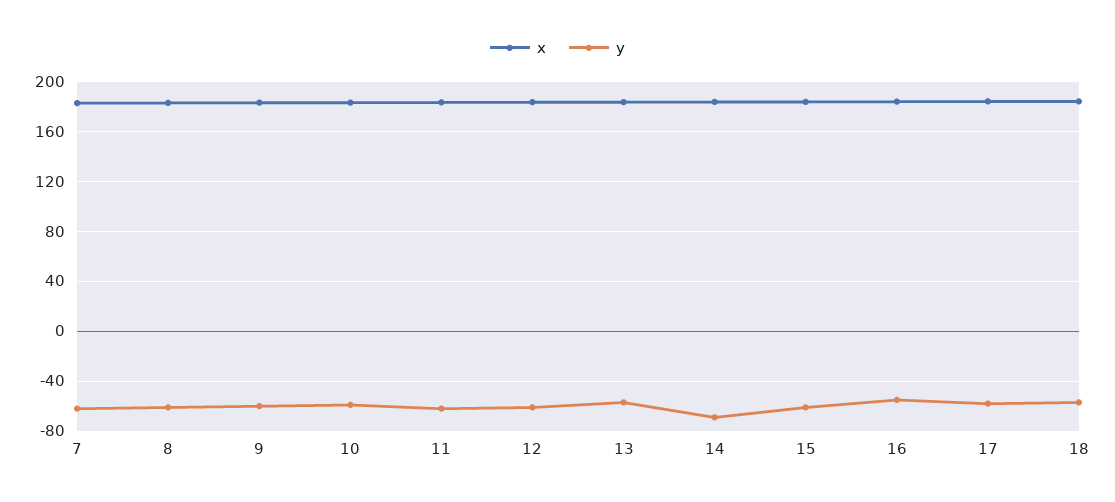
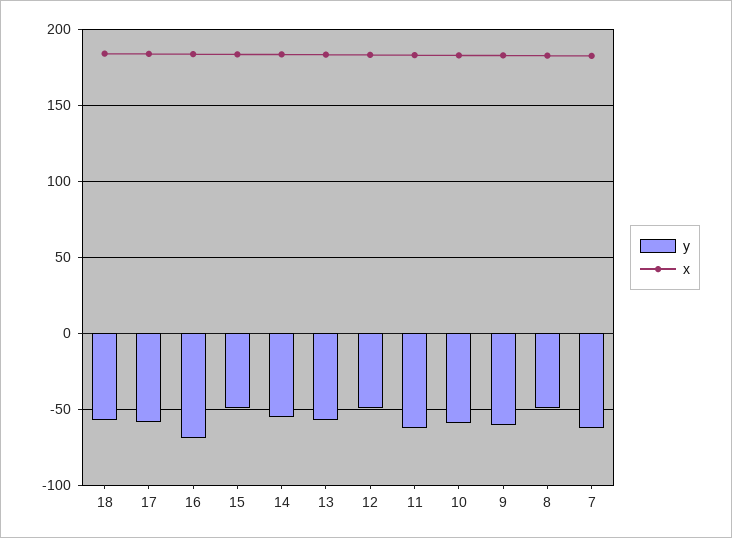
y, 8: -60 -> -50
y, 12: -60 -> -50
y, 14: -70 -> -55
y, 15: -60 -> -50
y, 16: -55 -> -70

